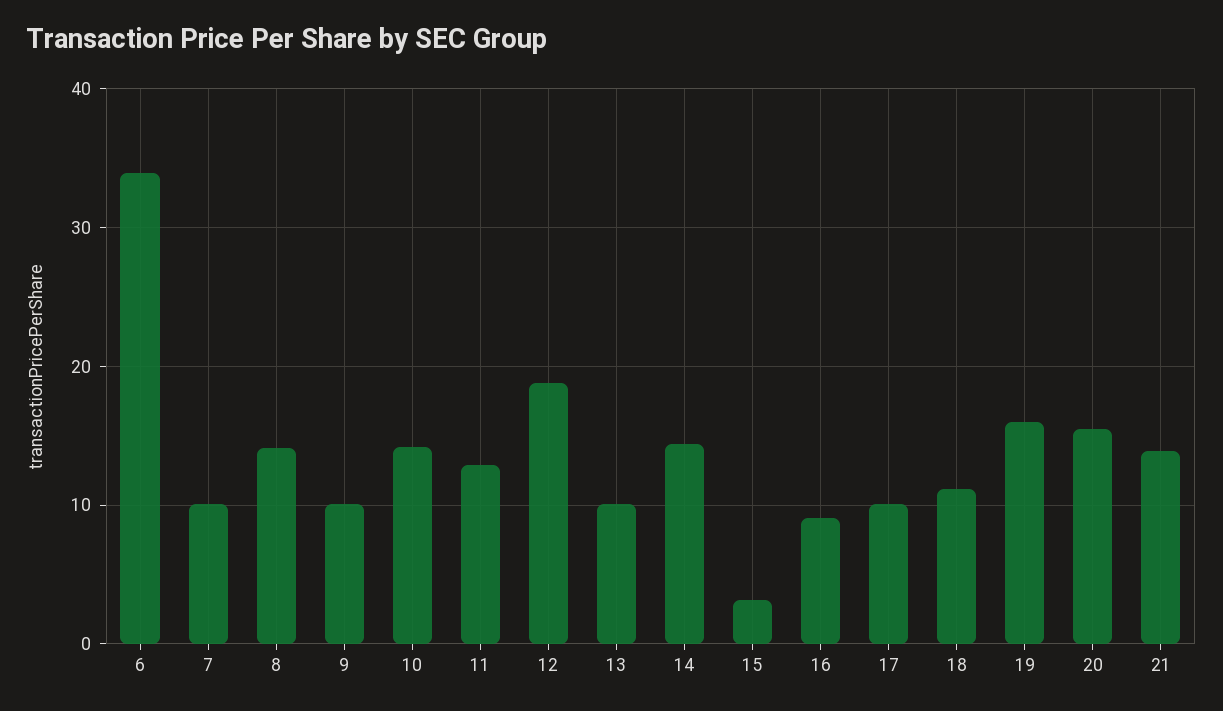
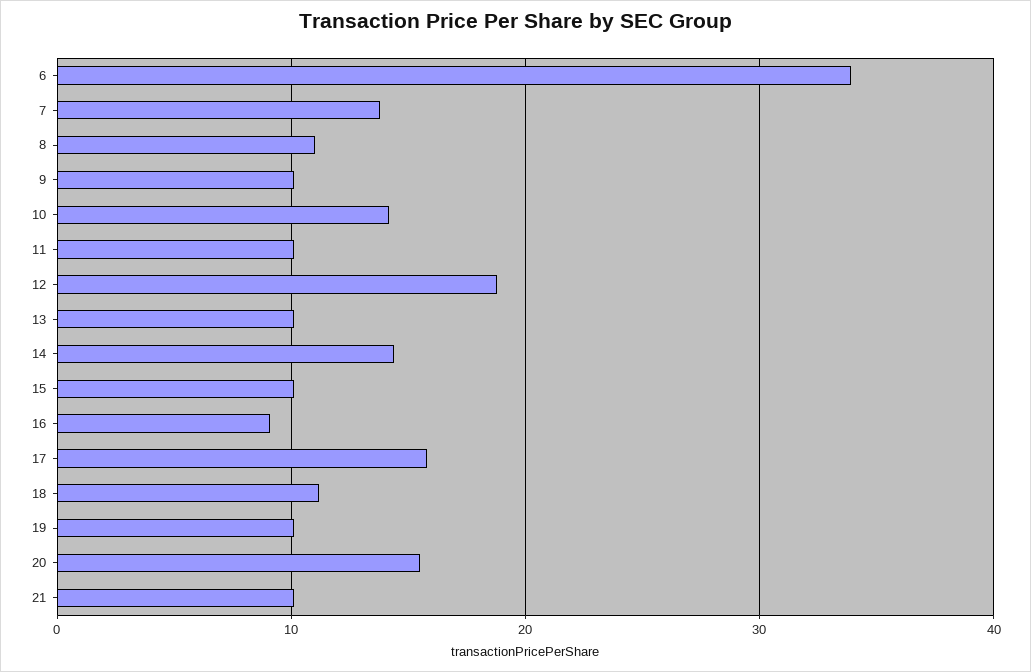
7: 10 -> 14
8: 14 -> 11
11: 13 -> 10
15: 3 -> 10
17: 10 -> 16
19: 16 -> 10
21: 14 -> 10

